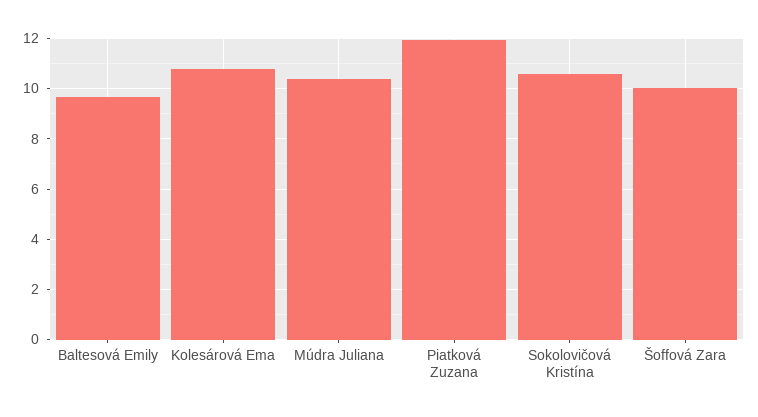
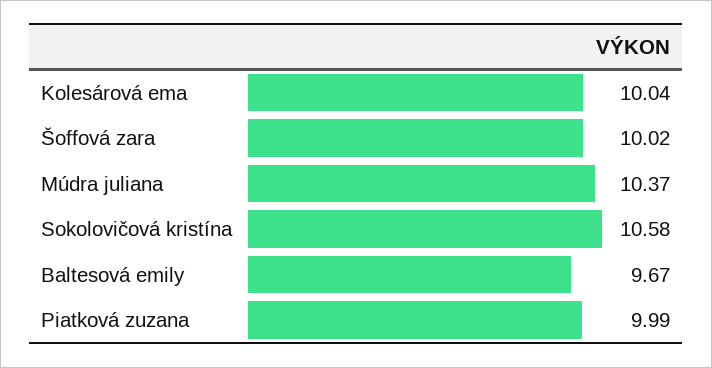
Kolesárová Ema: 10.75 -> 10.04
Piatková Zuzana: 12 -> 9.99

